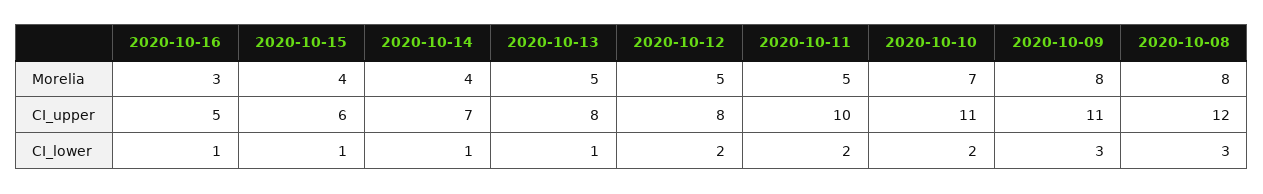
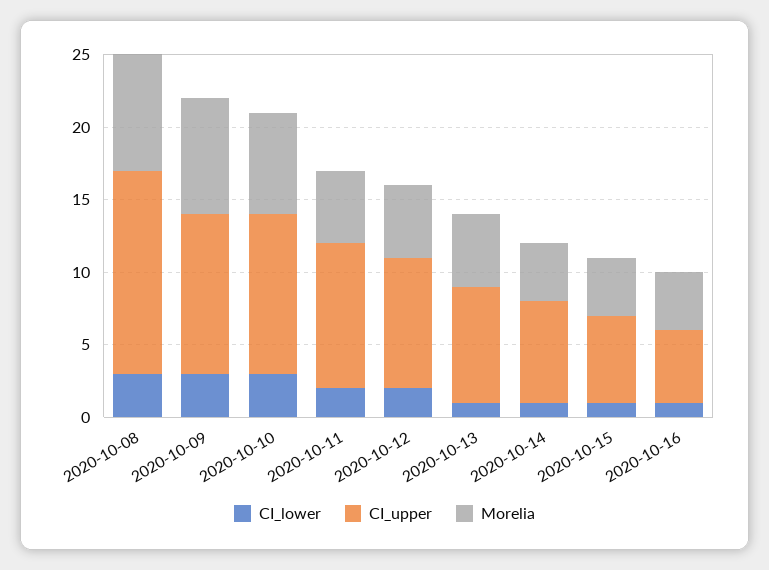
Morelia, 2020-10-16: 3 -> 4
CI_upper, 2020-10-12: 8 -> 9
CI_upper, 2020-10-08: 12 -> 14
CI_lower, 2020-10-10: 2 -> 3

